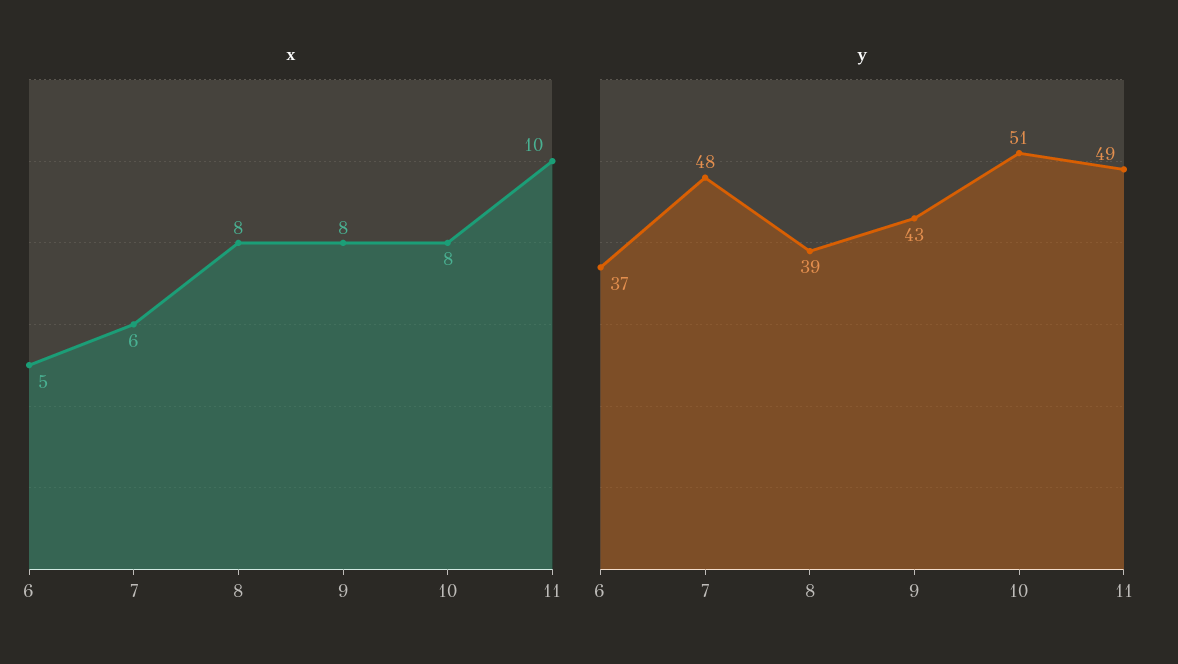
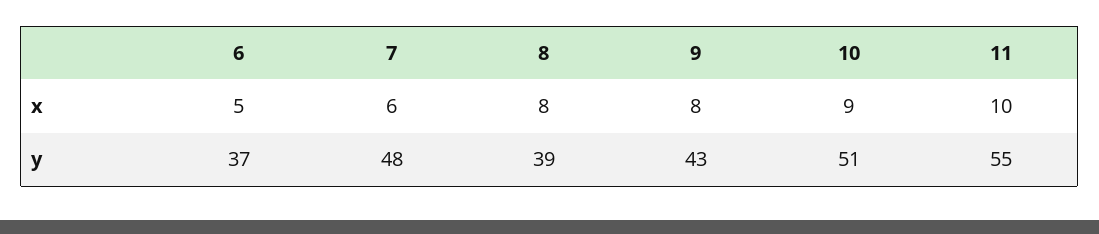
x, 10: 8 -> 9
y, 11: 49 -> 55

